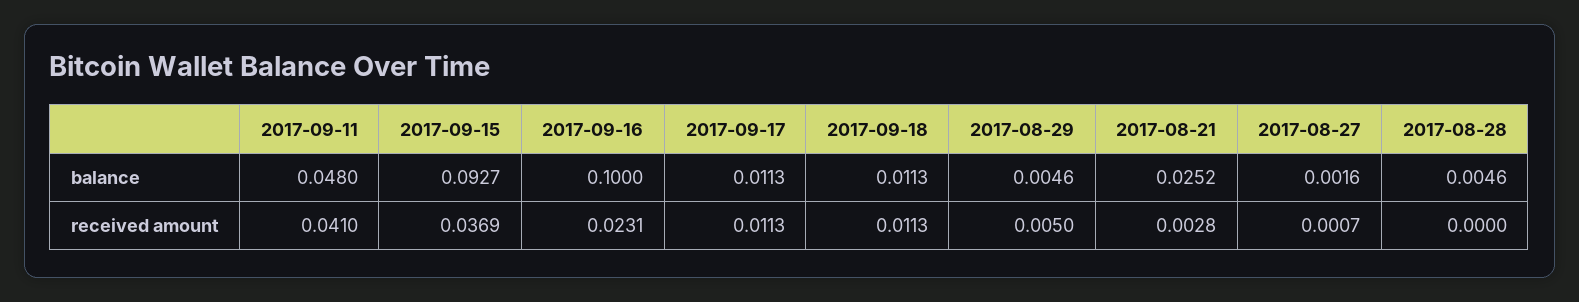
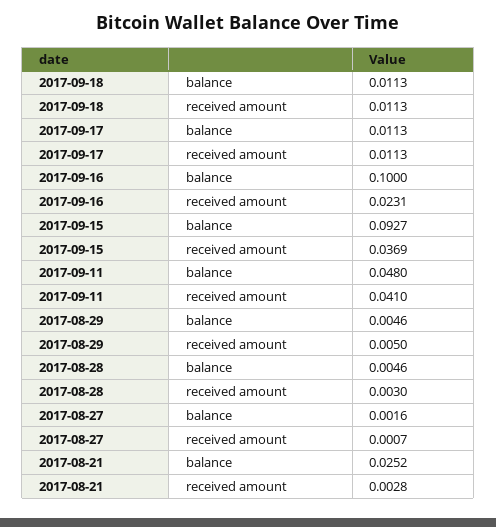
2017-08-28, received amount: 0 -> 0.003

